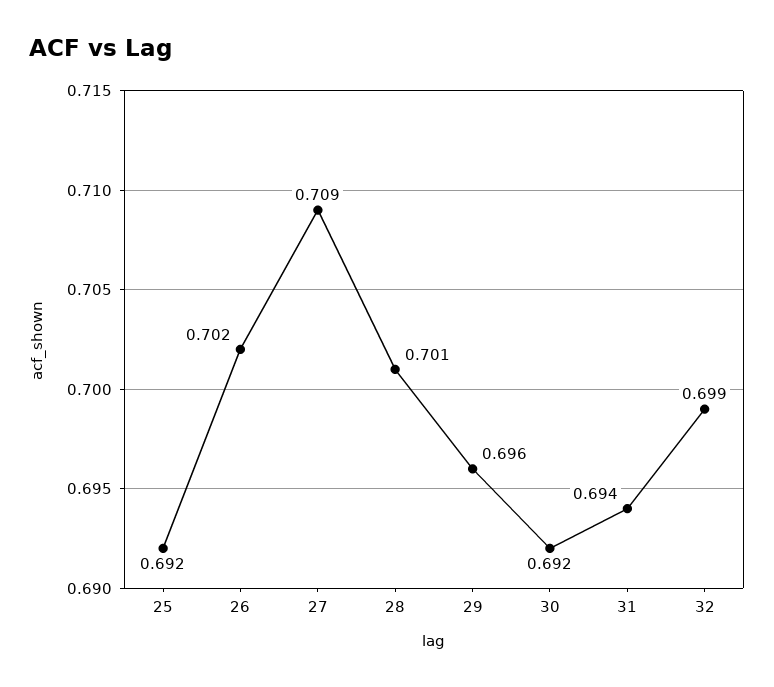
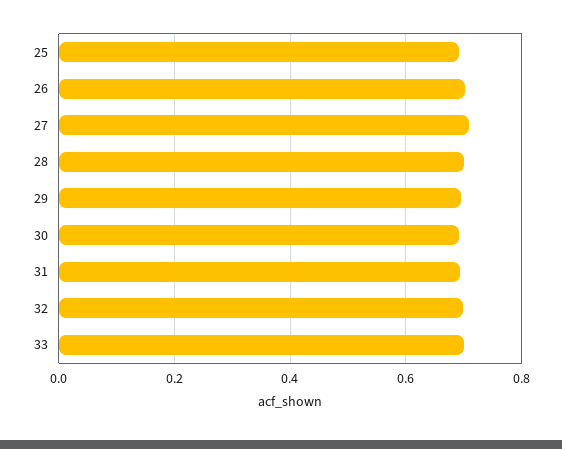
33: none -> 0.7

